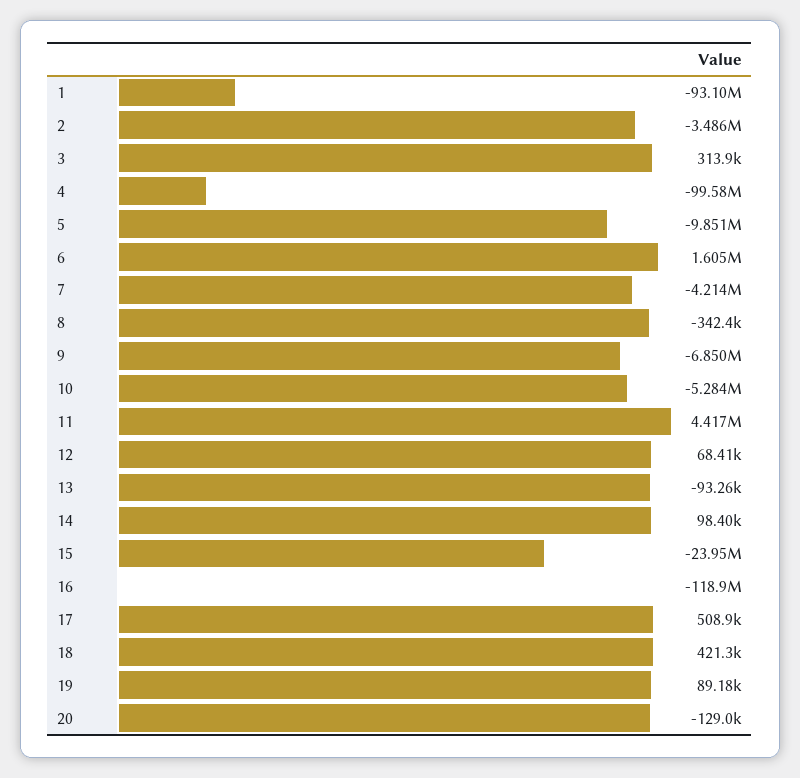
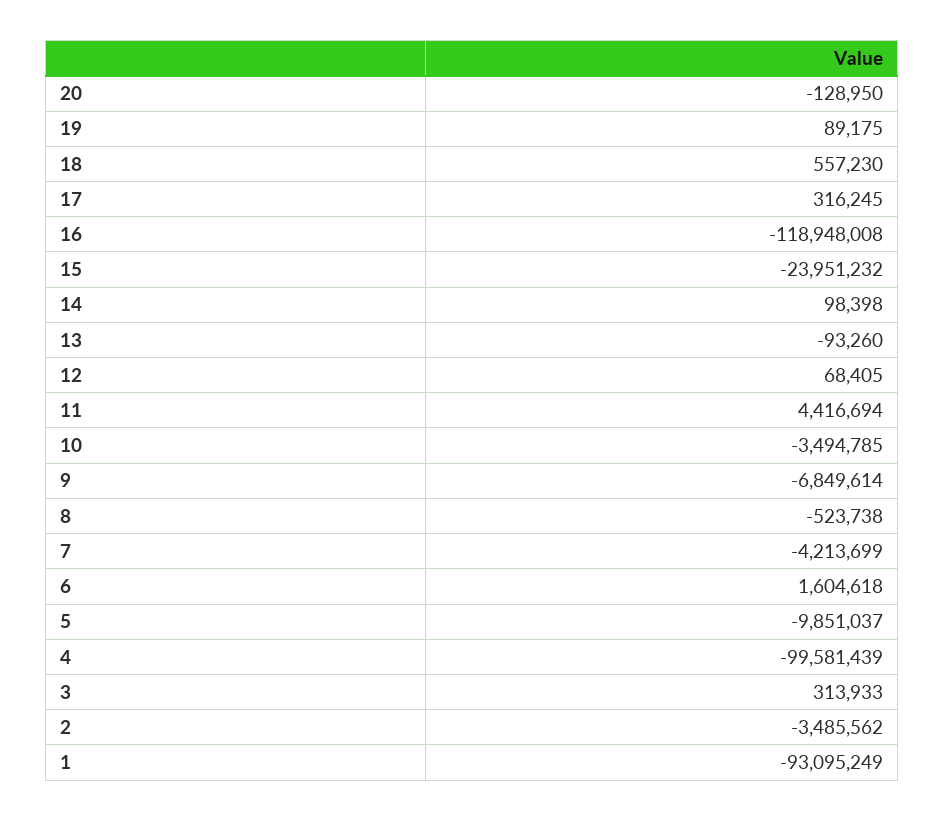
8: -342400 -> -523738
10: -5284000 -> -3494785
17: 508900 -> 316245
18: 421300 -> 557230

